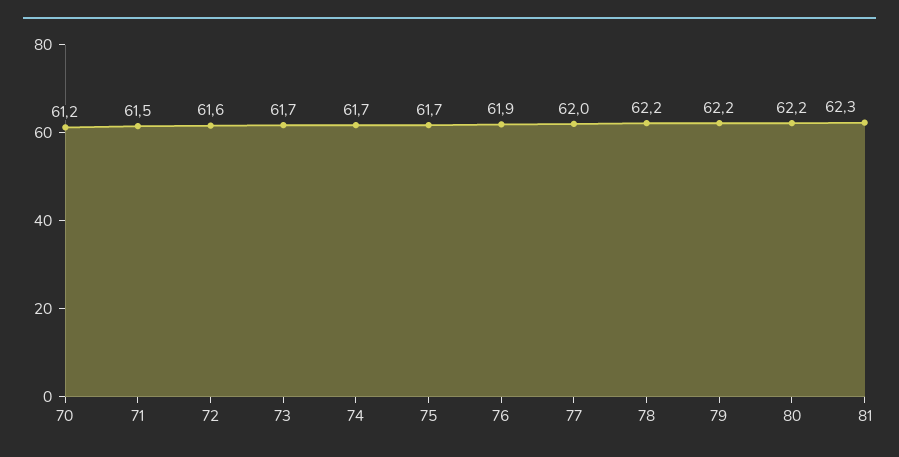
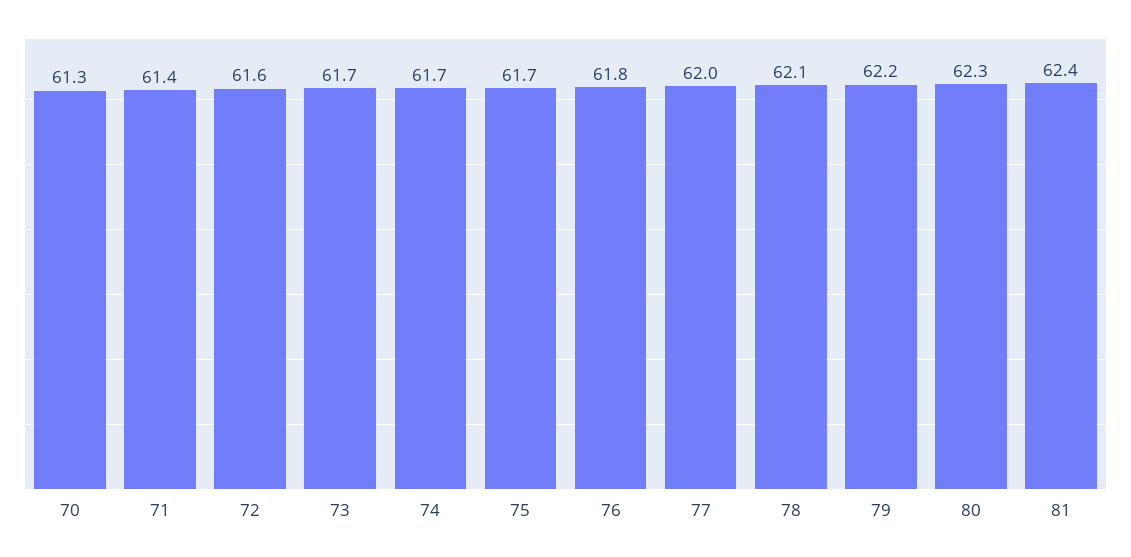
70: 61.2 -> 61.3
71: 61.5 -> 61.4
76: 61.9 -> 61.8
78: 62.2 -> 62.1
80: 62.2 -> 62.3
81: 62.3 -> 62.4

